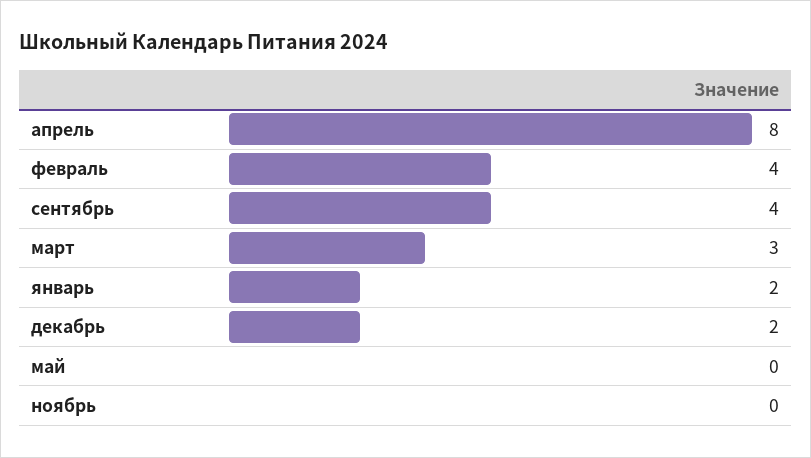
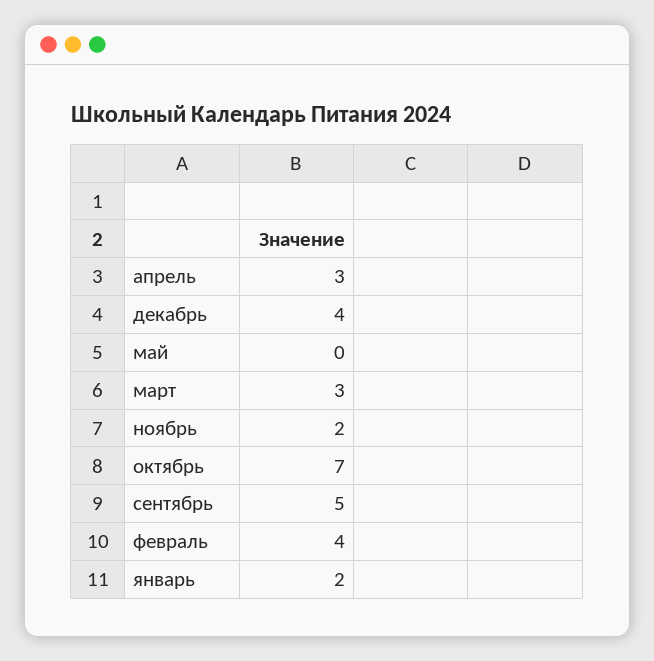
апрель: 8 -> 3
сентябрь: 4 -> 5
декабрь: 2 -> 4
ноябрь: 0 -> 2
октябрь: none -> 7

